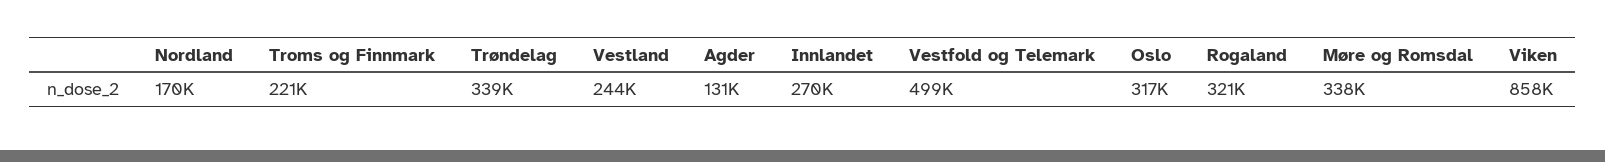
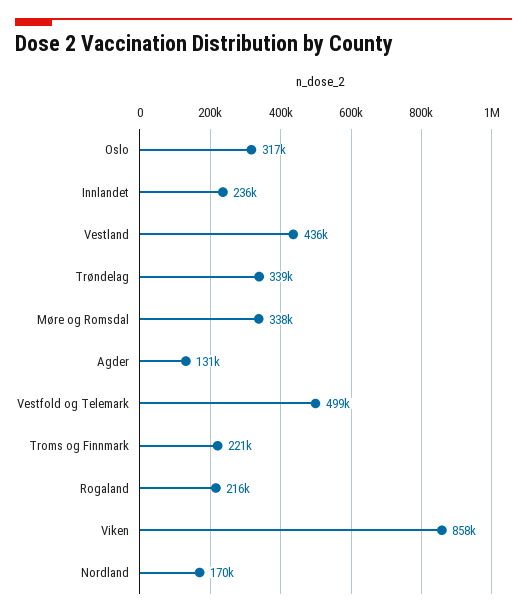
Vestland: 244000 -> 436000
Innlandet: 270000 -> 236000
Rogaland: 321000 -> 216000

